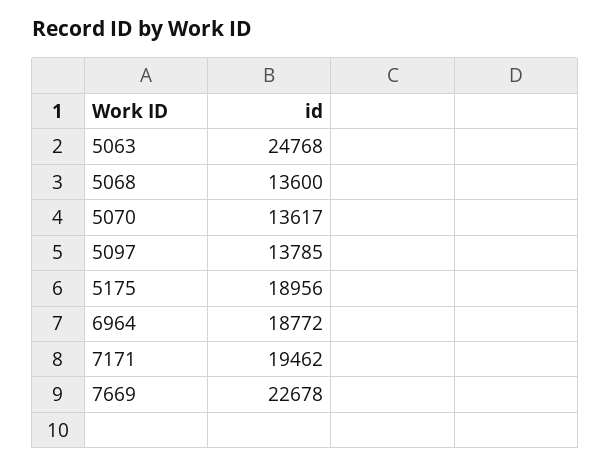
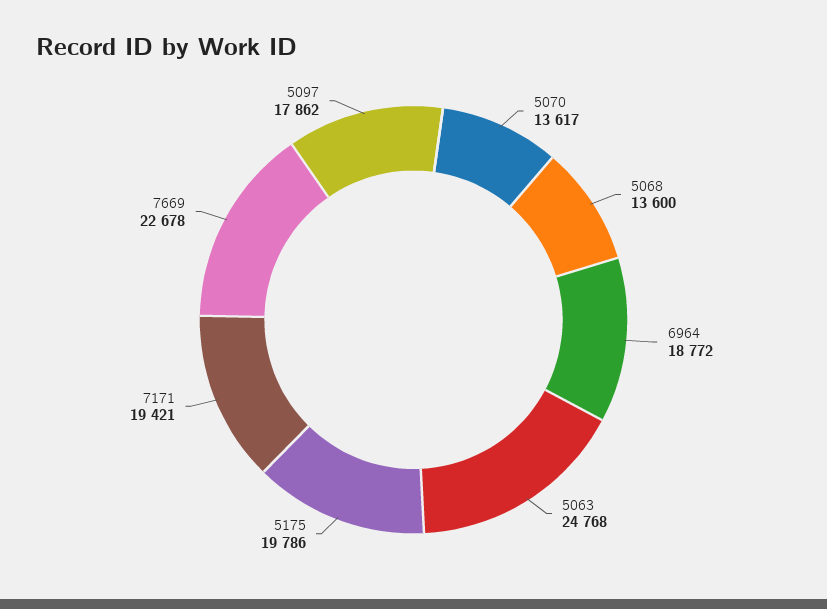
5097: 13785 -> 17862
5175: 18956 -> 19786
7171: 19462 -> 19421

